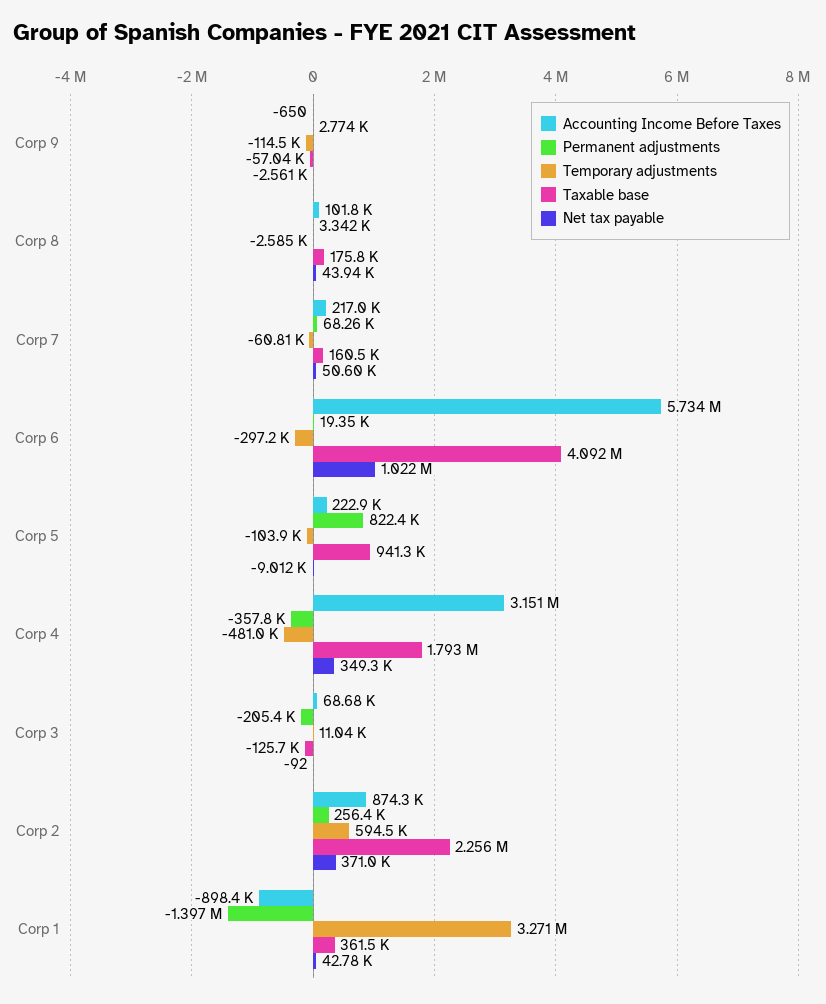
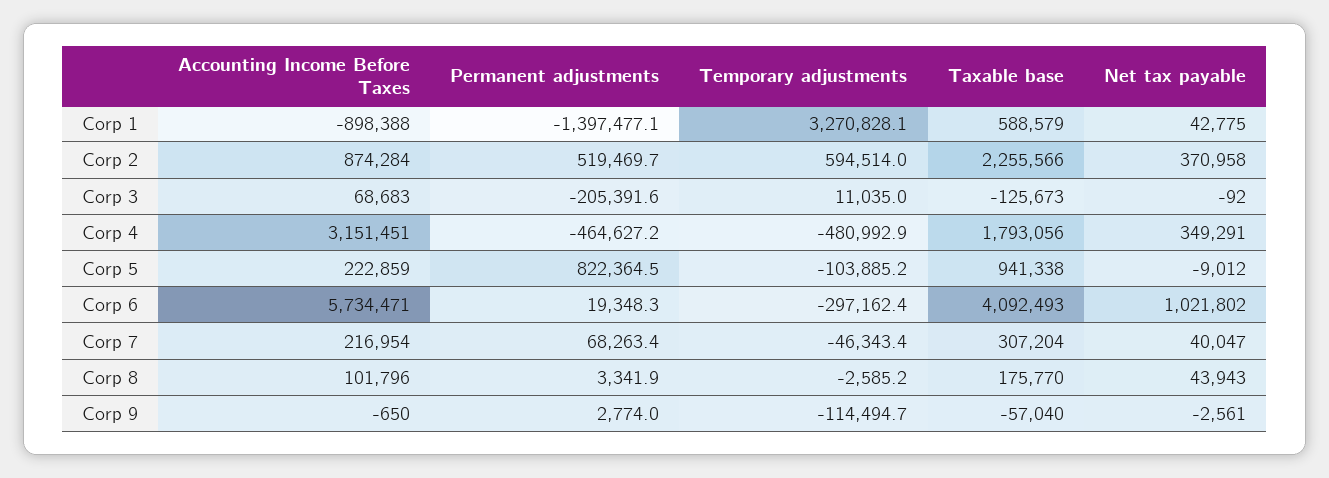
Temporary adjustments, Corp 7: -60810 -> -46343.4
Taxable base, Corp 7: 160500 -> 307204
Net tax payable, Corp 7: 50600 -> 40047
Permanent adjustments, Corp 4: -357800 -> -464627.2
Permanent adjustments, Corp 2: 256400 -> 519469.7
Taxable base, Corp 1: 361500 -> 588579

